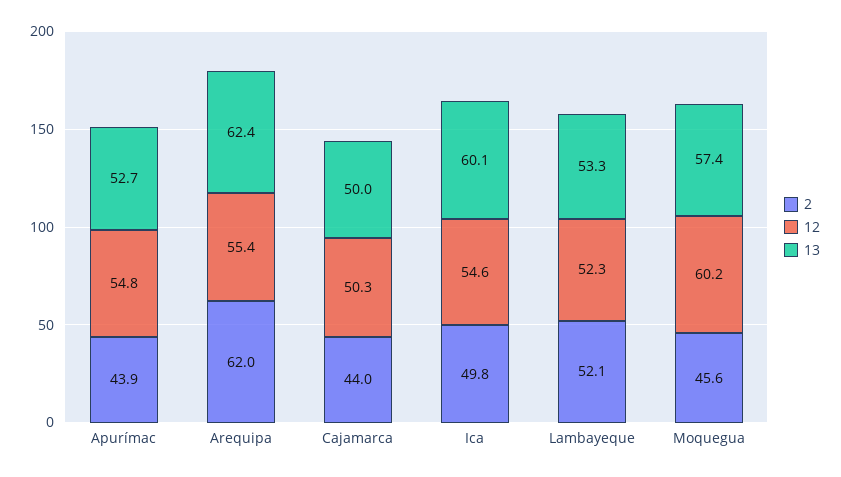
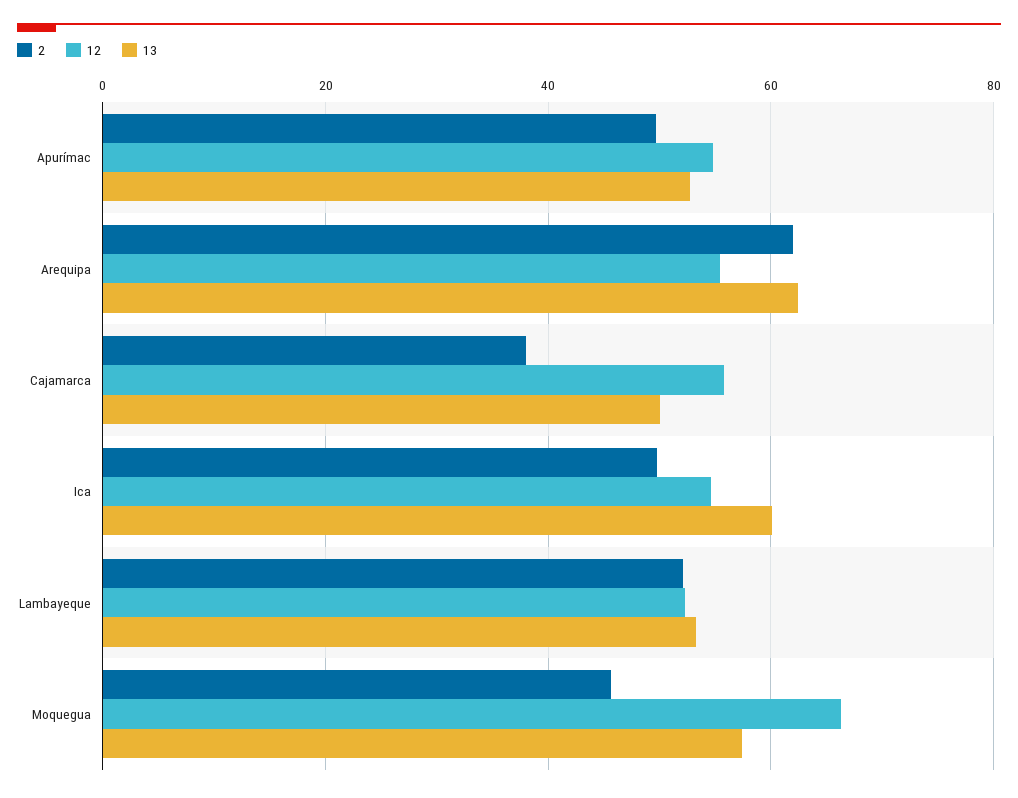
2, Apurímac: 43.9 -> 50
2, Cajamarca: 44 -> 38
12, Cajamarca: 50.3 -> 56
12, Moquegua: 60.2 -> 66

